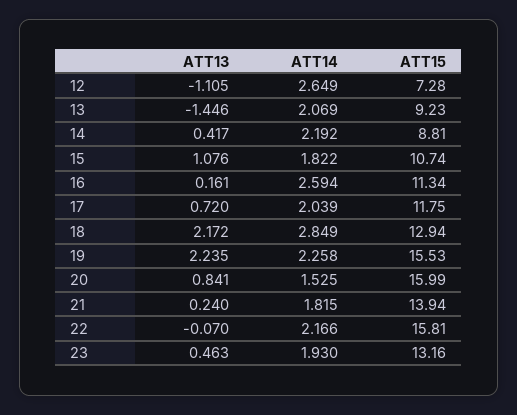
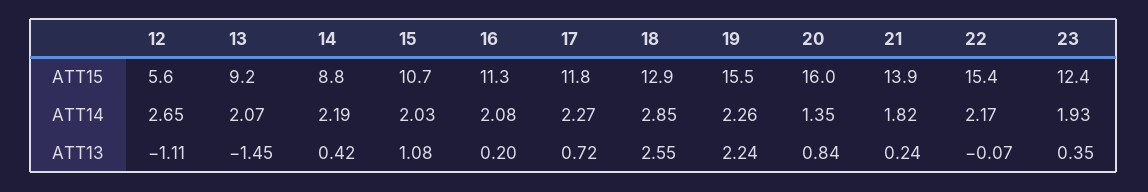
ATT15, 12: 7.28 -> 5.6
ATT14, 15: 1.822 -> 2.03
ATT13, 16: 0.161 -> 0.2
ATT14, 16: 2.594 -> 2.08
ATT14, 17: 2.039 -> 2.27
ATT13, 18: 2.172 -> 2.55
ATT14, 20: 1.525 -> 1.35
ATT15, 22: 15.81 -> 15.4
ATT13, 23: 0.463 -> 0.35
ATT15, 23: 13.16 -> 12.4

